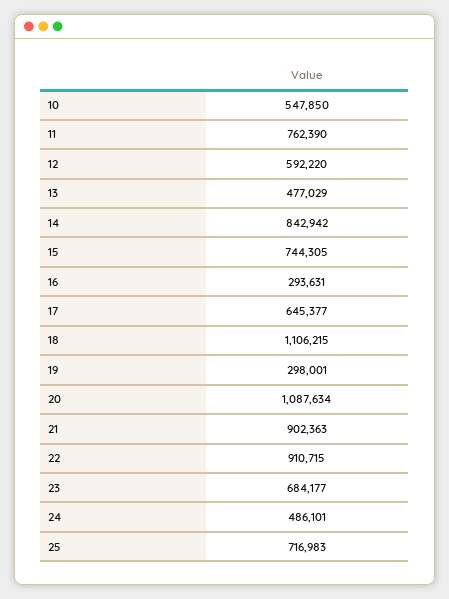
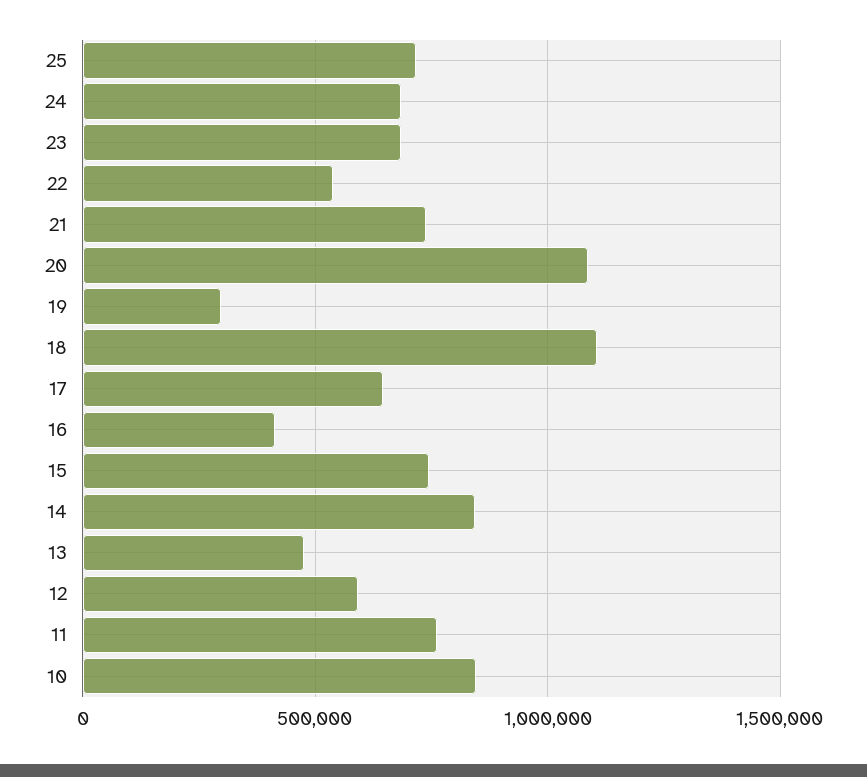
10: 547850 -> 850000
16: 293631 -> 400000
21: 902363 -> 750000
22: 910715 -> 550000
24: 486101 -> 700000

